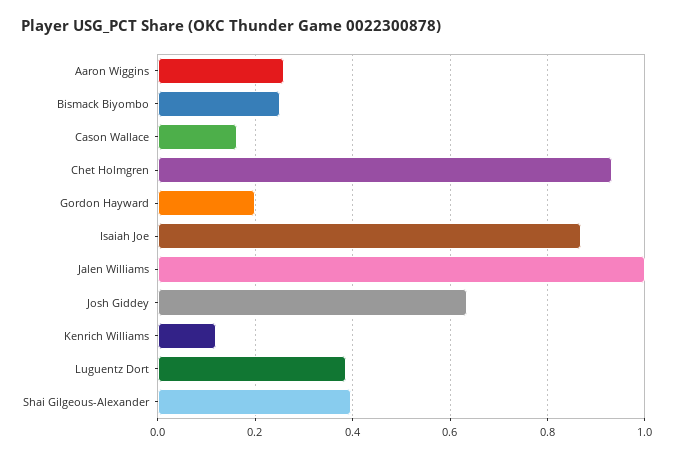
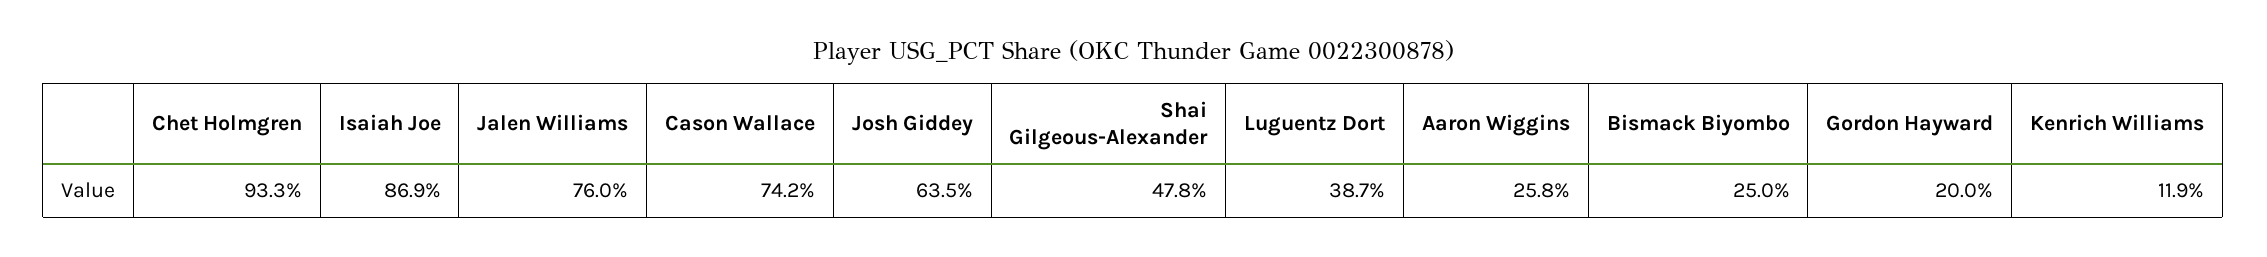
Cason Wallace: 0.16 -> 0.742
Jalen Williams: 1 -> 0.76
Shai Gilgeous-Alexander: 0.4 -> 0.478

